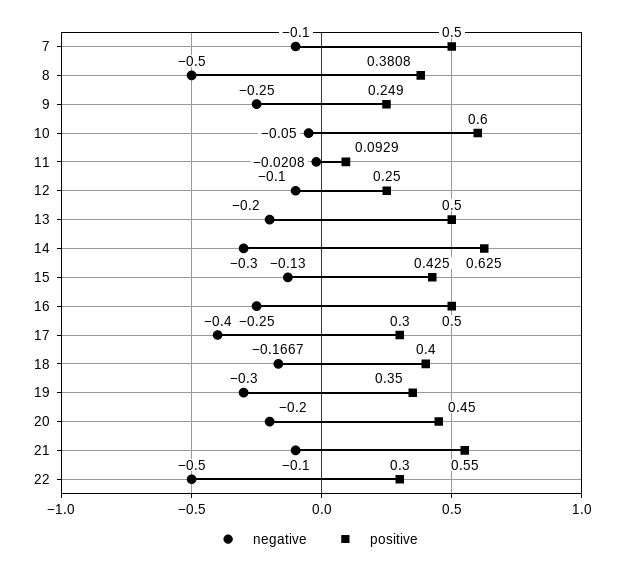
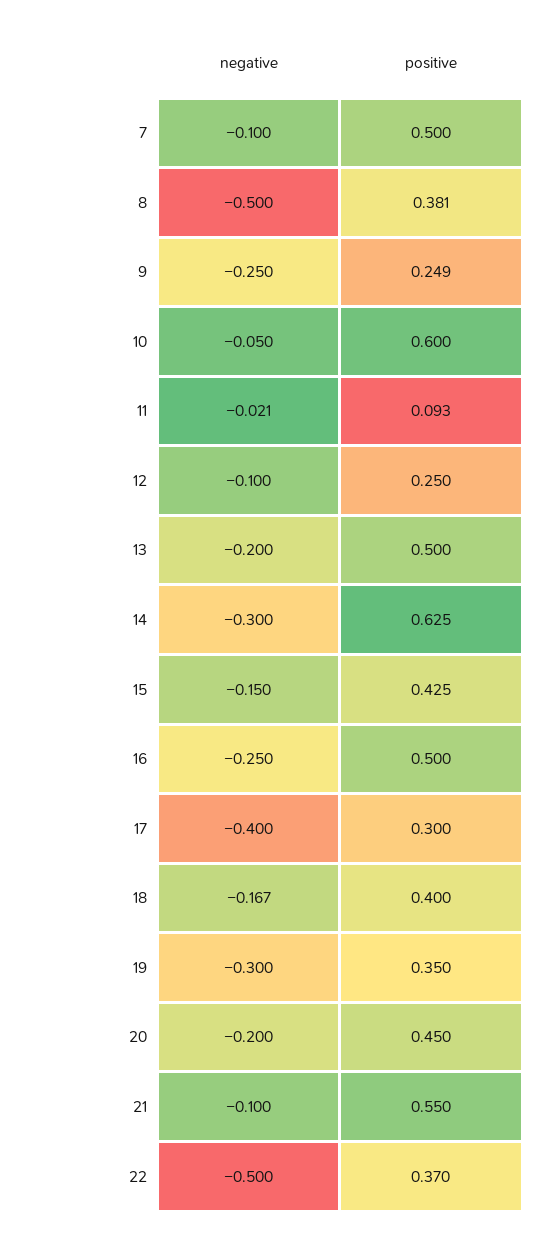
negative, 15: -0.13 -> -0.15
positive, 22: 0.3 -> 0.37

